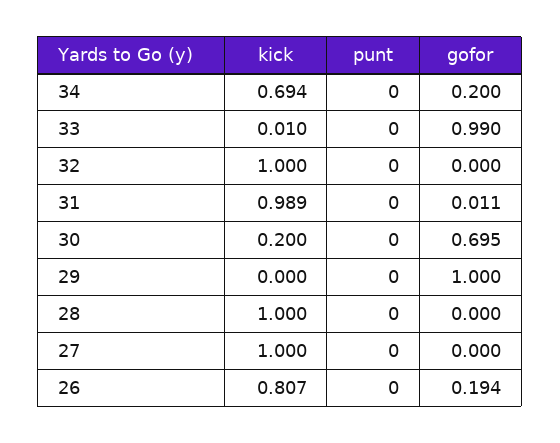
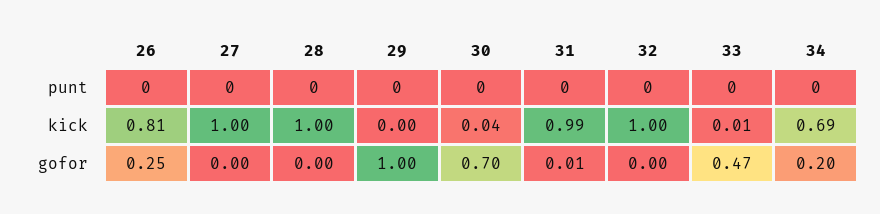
gofor, 33: 0.99 -> 0.47
kick, 30: 0.2 -> 0.04
gofor, 26: 0.194 -> 0.25

